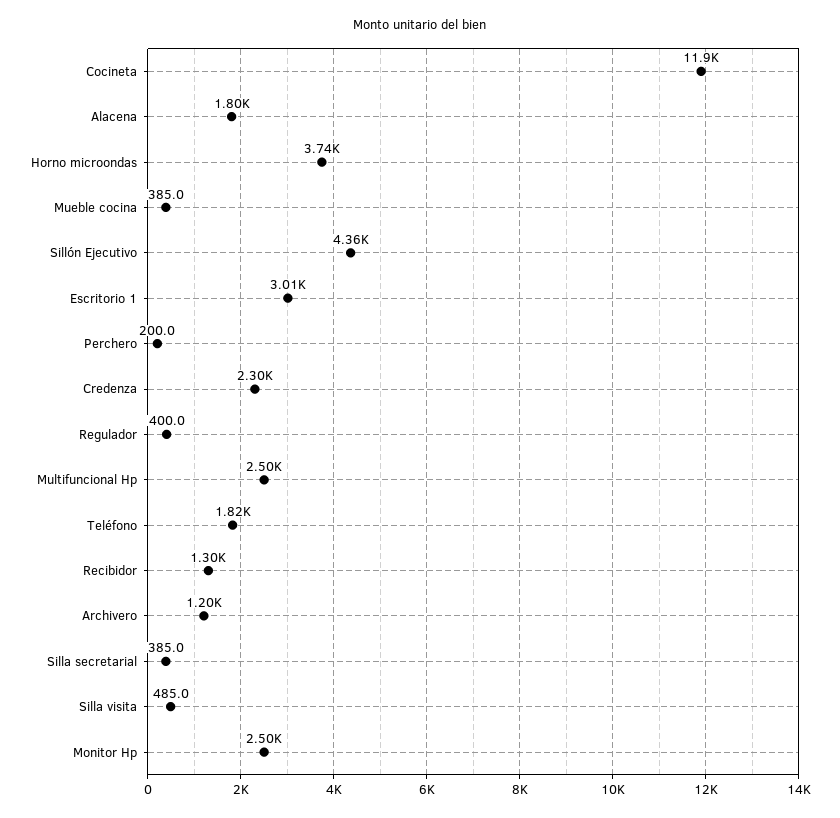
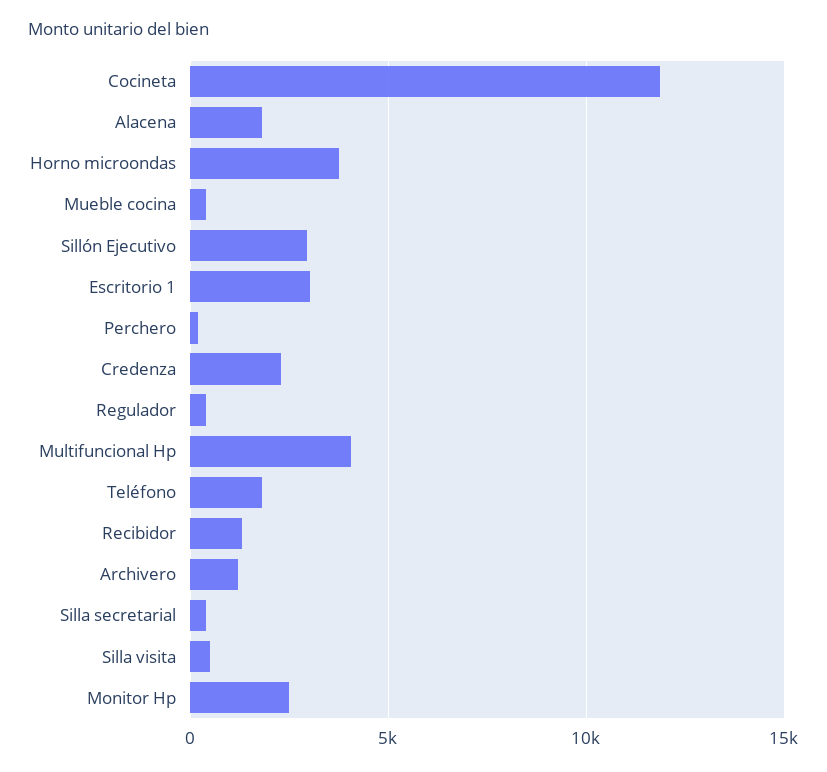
Sillón Ejecutivo: 4360 -> 3000
Multifuncional Hp: 2500 -> 4000

